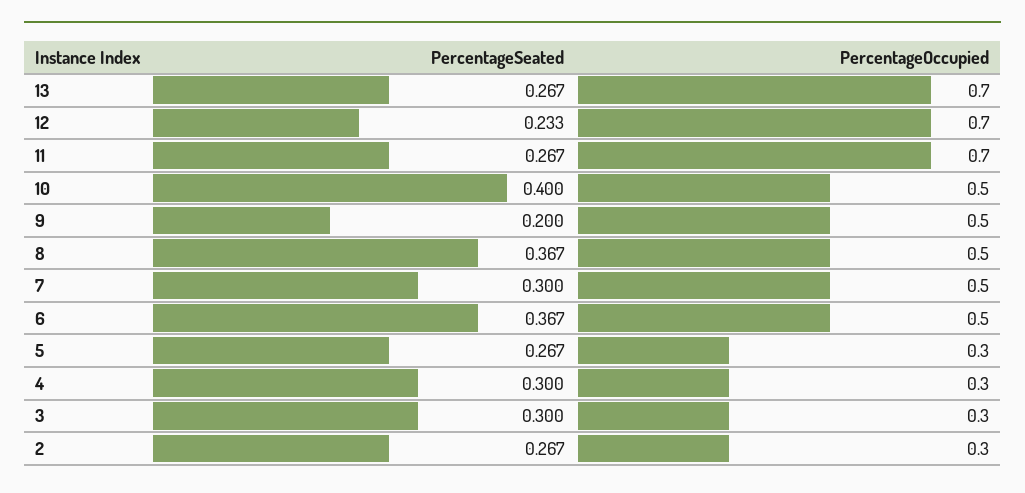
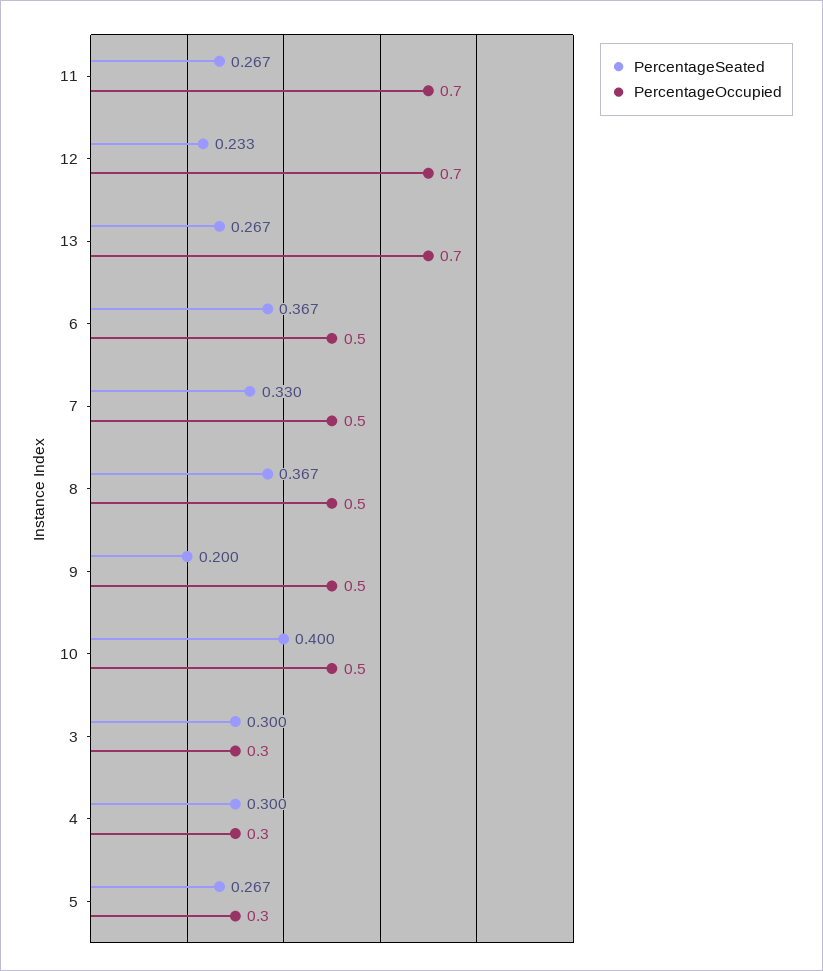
PercentageSeated, 7: 0.3 -> 0.33
PercentageSeated, 2: 0.267 -> none
PercentageOccupied, 2: 0.3 -> none

